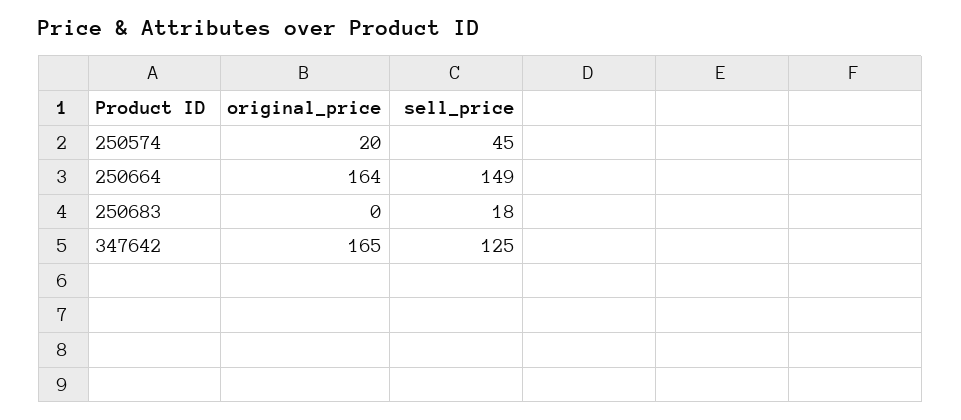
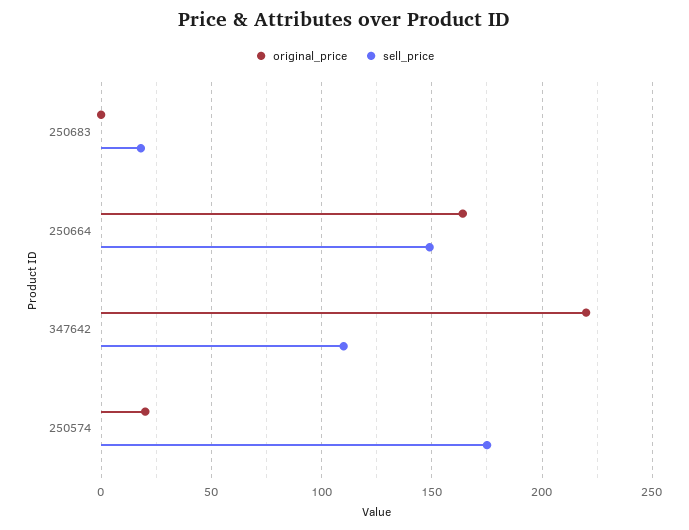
sell_price, 250574: 45 -> 175
original_price, 347642: 165 -> 220
sell_price, 347642: 125 -> 110

